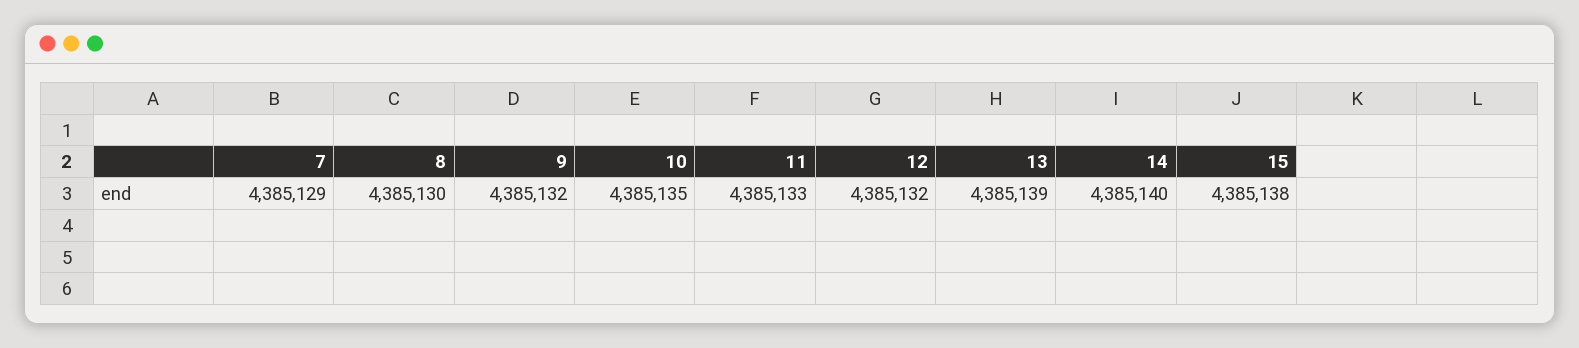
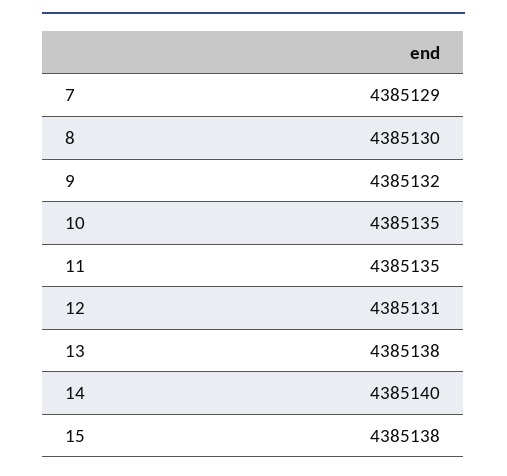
11: 4385133 -> 4385135
12: 4385132 -> 4385131
13: 4385139 -> 4385138

